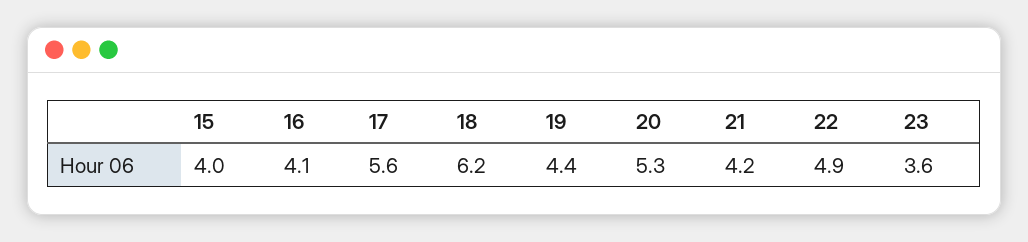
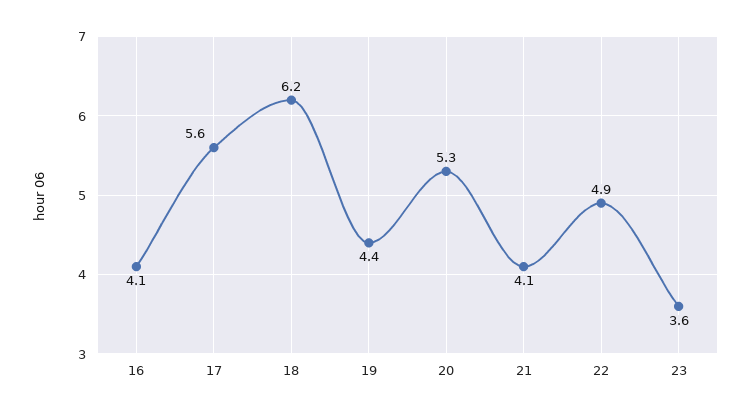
15: 4 -> none
21: 4.2 -> 4.1

